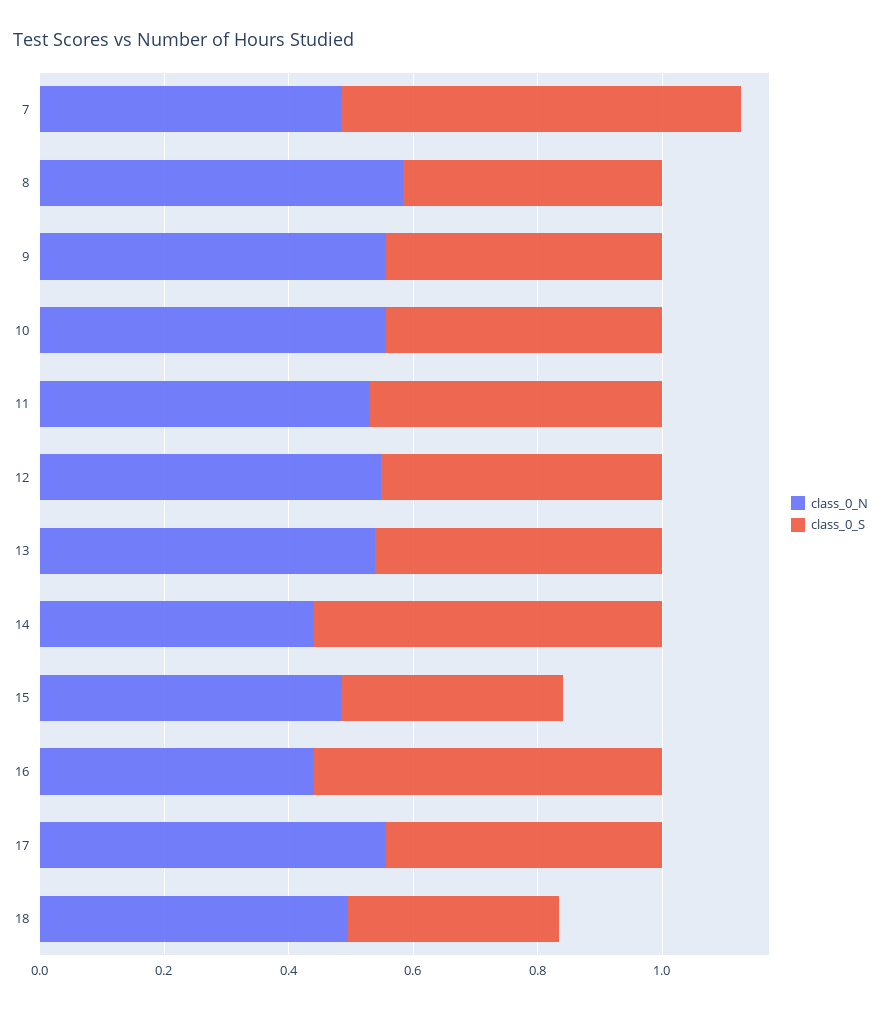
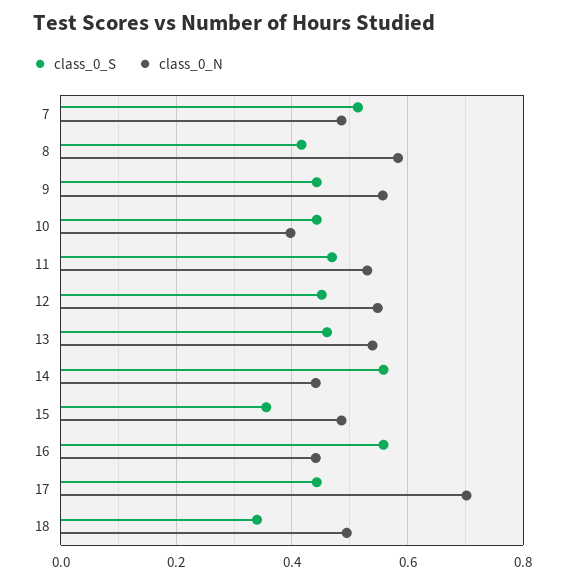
class_0_S, 7: 0.65 -> 0.52
class_0_N, 10: 0.55 -> 0.4
class_0_N, 17: 0.55 -> 0.7

